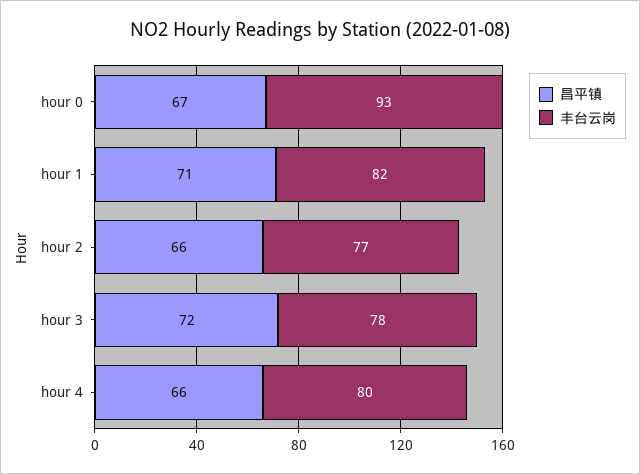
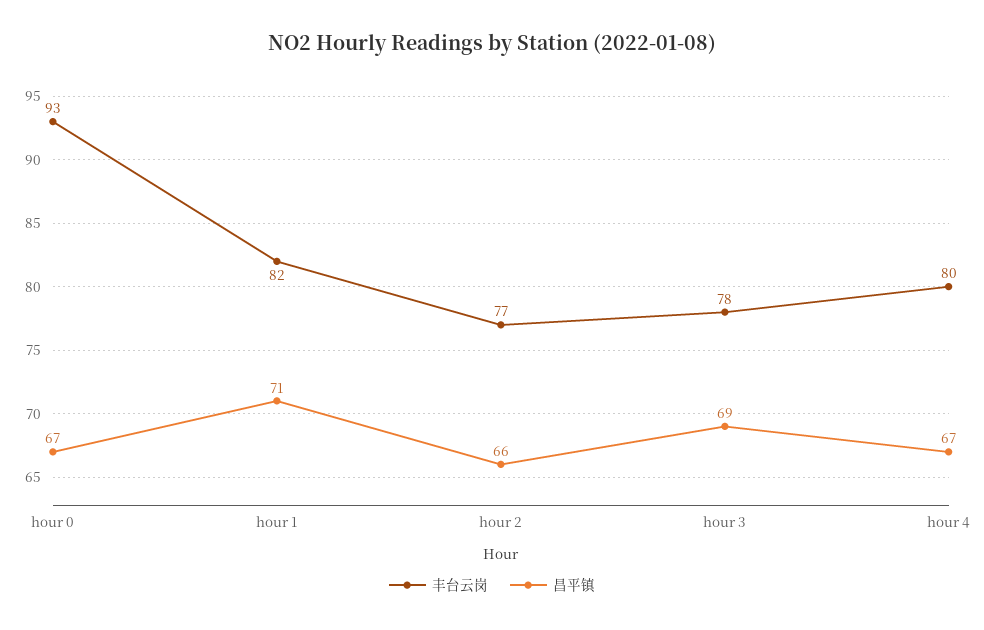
昌平镇, hour 3: 72 -> 69
昌平镇, hour 4: 66 -> 67

